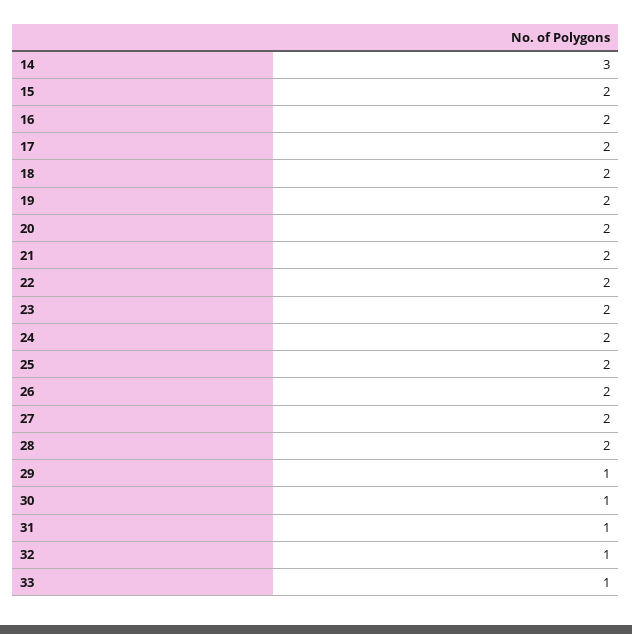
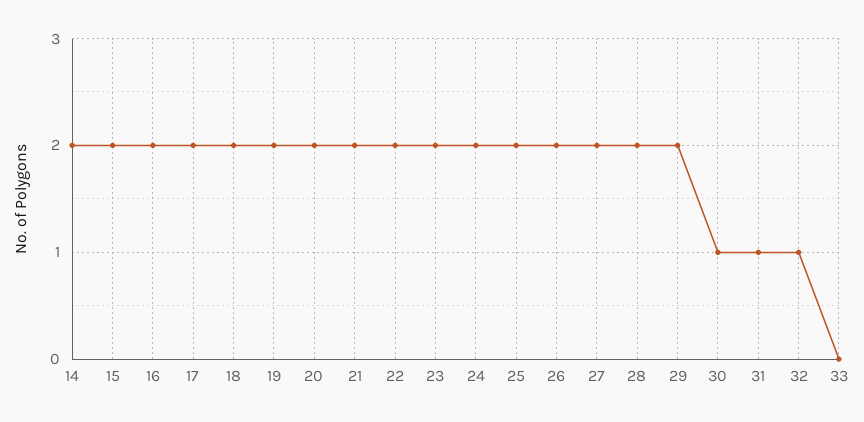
14: 3 -> 2
29: 1 -> 2
33: 1 -> 0

